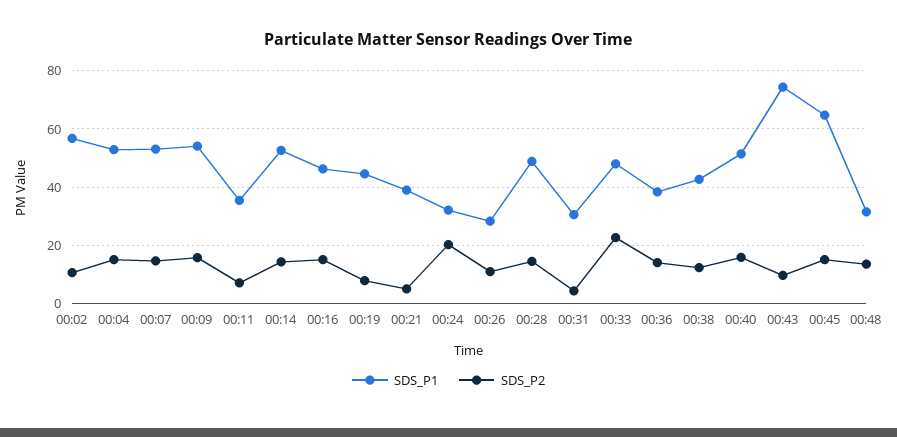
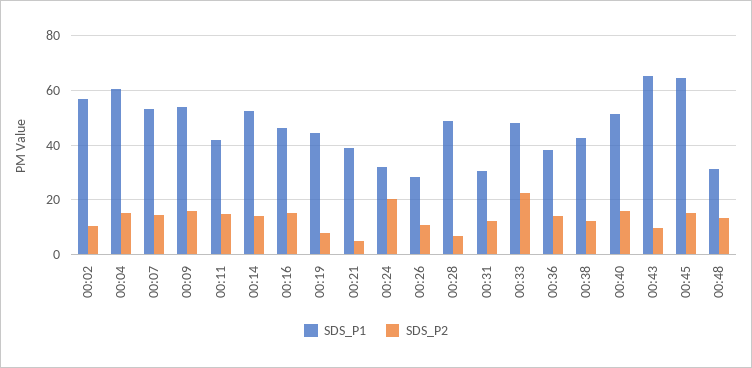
SDS_P1, 00:04: 52.5 -> 60
SDS_P1, 00:11: 35 -> 42.5
SDS_P2, 00:11: 7.5 -> 15
SDS_P2, 00:28: 15 -> 7.5
SDS_P2, 00:31: 5 -> 12.5
SDS_P1, 00:43: 75 -> 65

